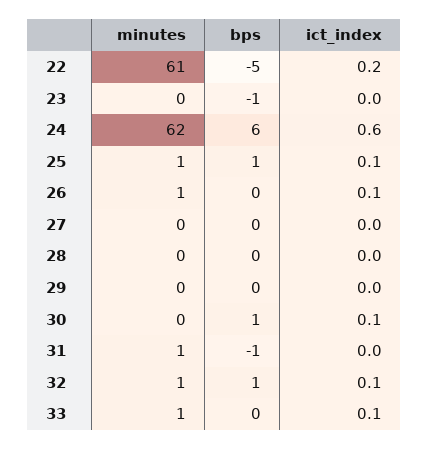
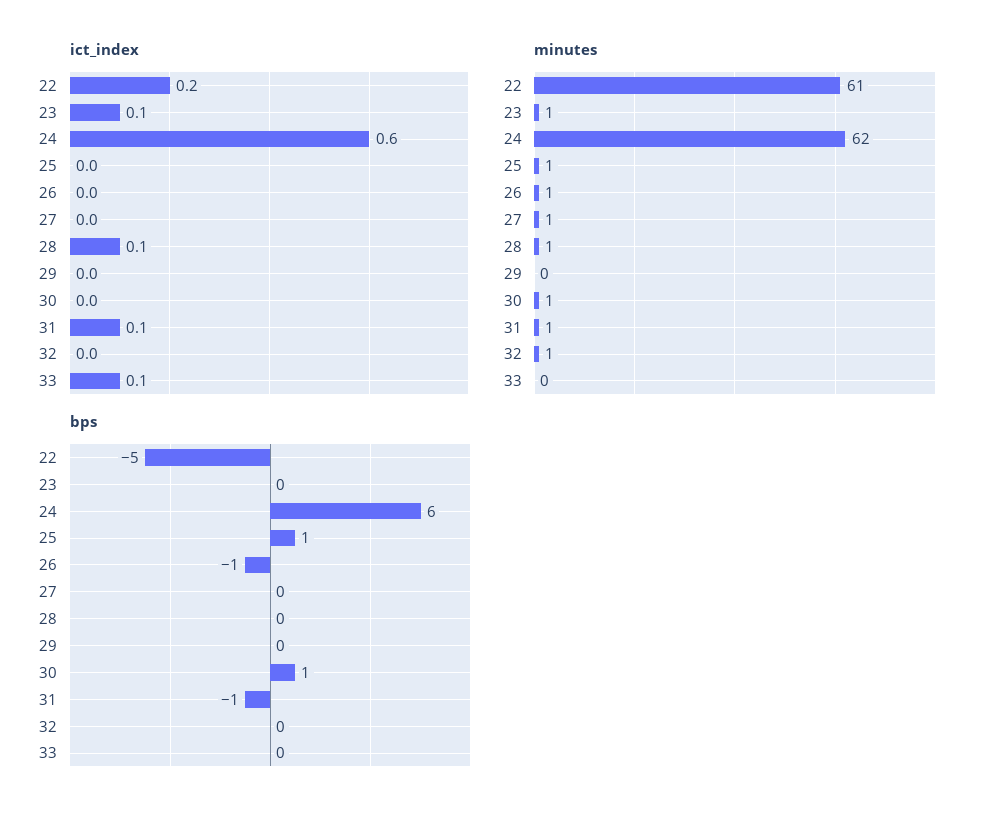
minutes, 23: 0 -> 1
bps, 23: -1 -> 0
ict_index, 23: 0 -> 0.1
ict_index, 25: 0.1 -> 0
bps, 26: 0 -> -1
ict_index, 26: 0.1 -> 0
minutes, 27: 0 -> 1
minutes, 28: 0 -> 1
ict_index, 28: 0 -> 0.1
minutes, 30: 0 -> 1
ict_index, 30: 0.1 -> 0
ict_index, 31: 0 -> 0.1
bps, 32: 1 -> 0
ict_index, 32: 0.1 -> 0
minutes, 33: 1 -> 0

